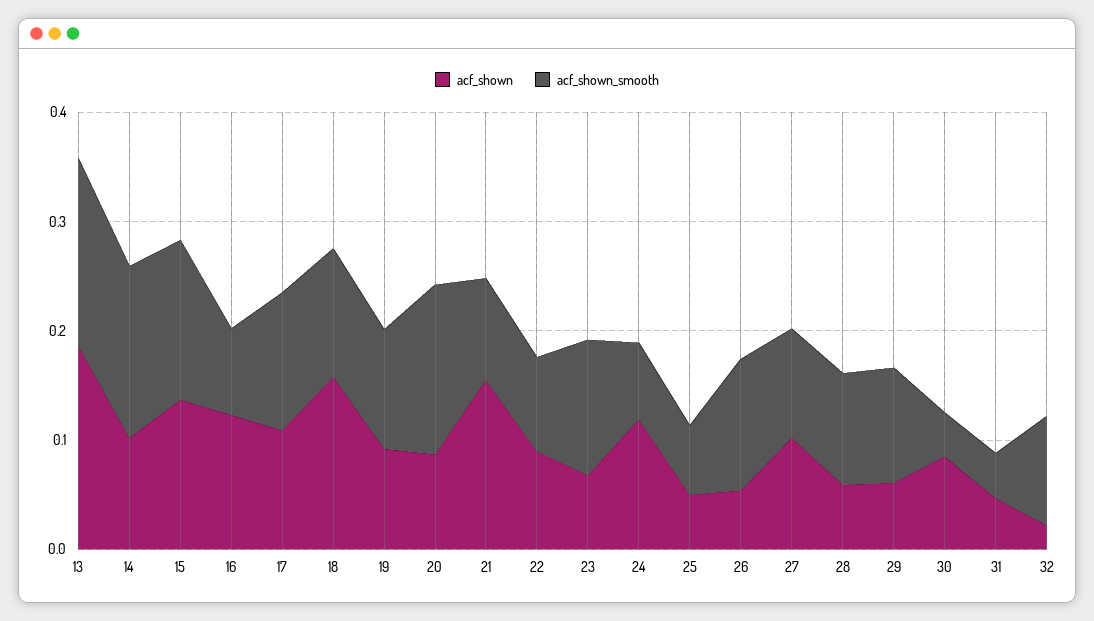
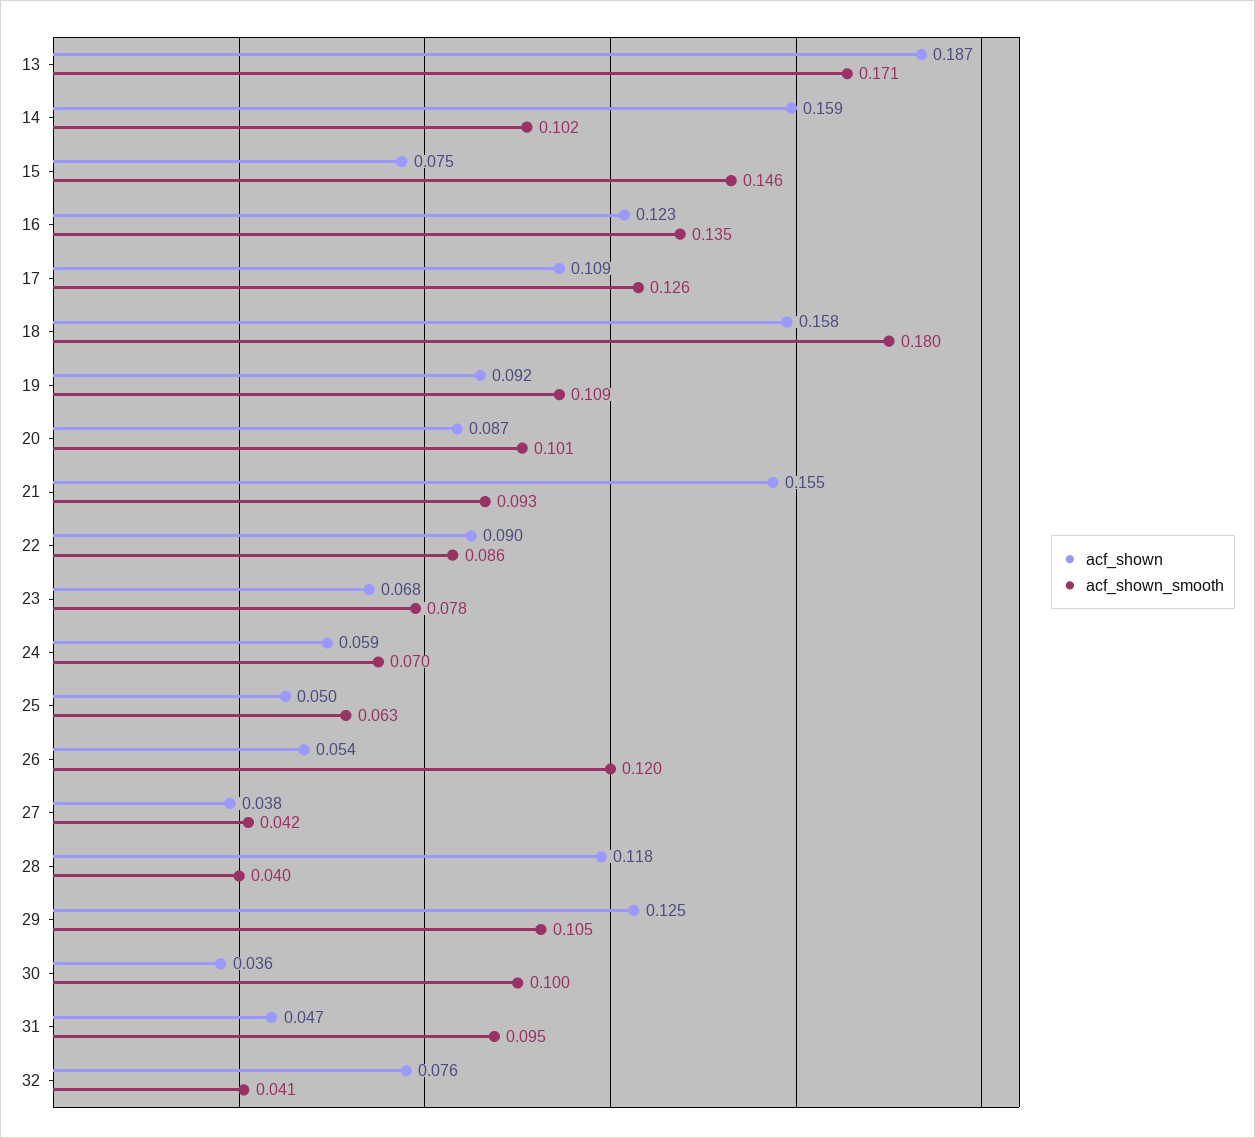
acf_shown, 14: 0.1 -> 0.159
acf_shown_smooth, 14: 0.16 -> 0.102
acf_shown, 15: 0.14 -> 0.075
acf_shown_smooth, 16: 0.08 -> 0.135
acf_shown_smooth, 18: 0.12 -> 0.18
acf_shown_smooth, 20: 0.16 -> 0.101
acf_shown_smooth, 23: 0.12 -> 0.078
acf_shown, 24: 0.12 -> 0.059
acf_shown, 27: 0.1 -> 0.038
acf_shown_smooth, 27: 0.1 -> 0.042
acf_shown, 28: 0.06 -> 0.118
acf_shown_smooth, 28: 0.1 -> 0.04
acf_shown, 29: 0.06 -> 0.125
acf_shown, 30: 0.08 -> 0.036
acf_shown_smooth, 30: 0.04 -> 0.1
acf_shown_smooth, 31: 0.04 -> 0.095
acf_shown, 32: 0.02 -> 0.076
acf_shown_smooth, 32: 0.1 -> 0.041

